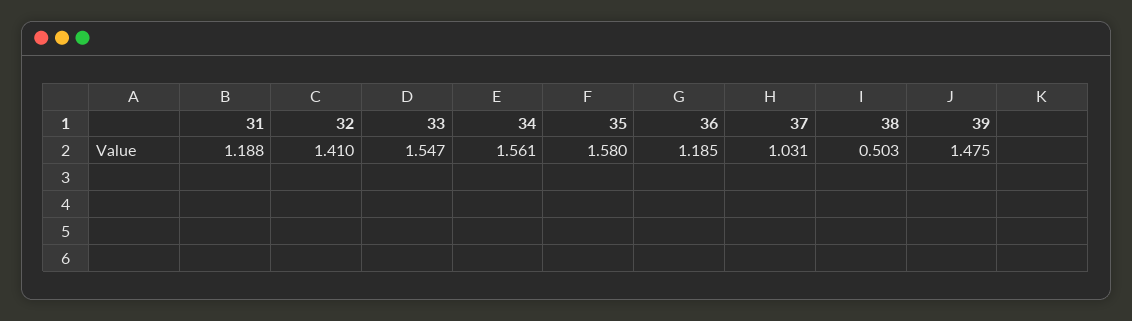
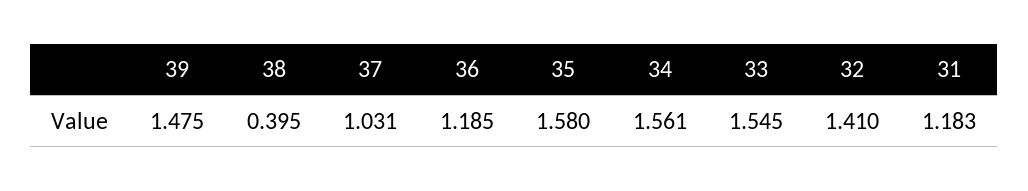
31: 1.188 -> 1.183
33: 1.547 -> 1.545
38: 0.503 -> 0.395

